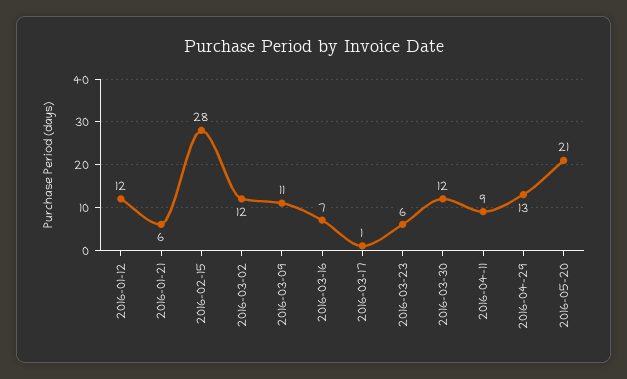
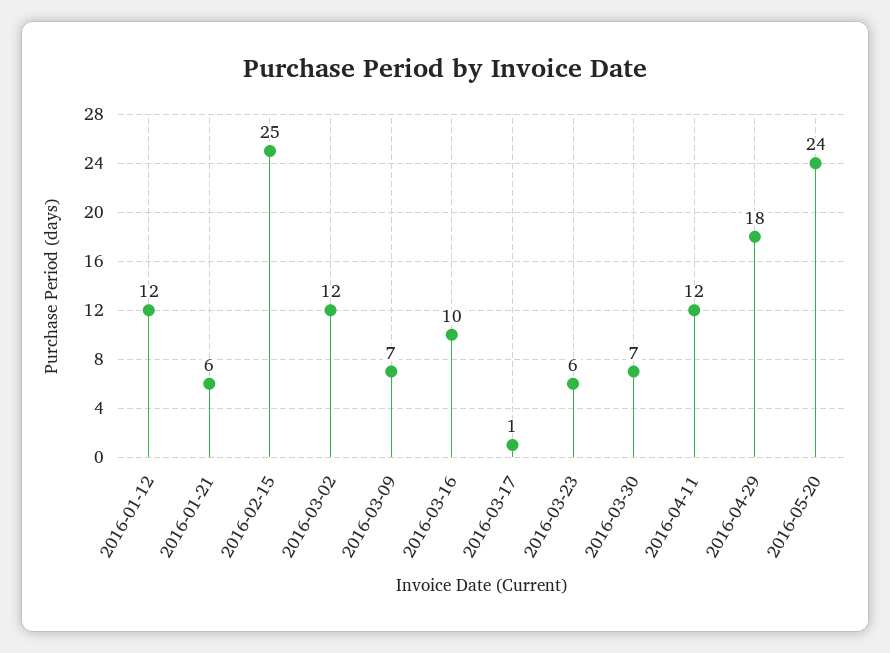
2016-02-15: 28 -> 25
2016-03-09: 11 -> 7
2016-03-16: 7 -> 10
2016-03-30: 12 -> 7
2016-04-11: 9 -> 12
2016-04-29: 13 -> 18
2016-05-20: 21 -> 24

